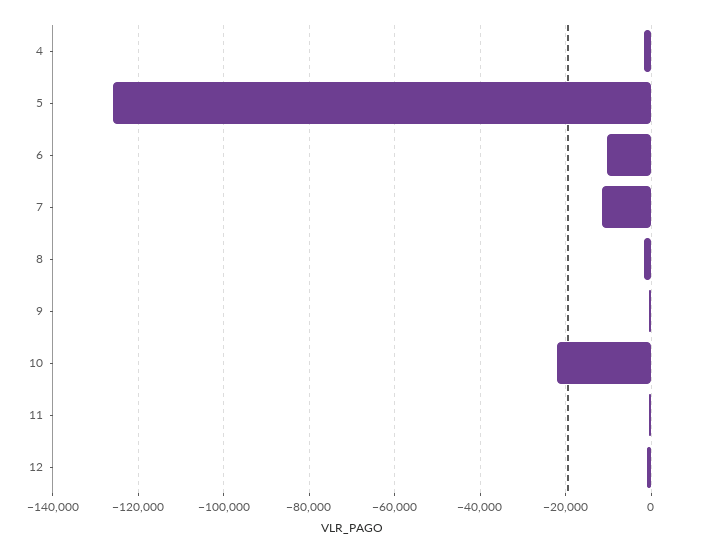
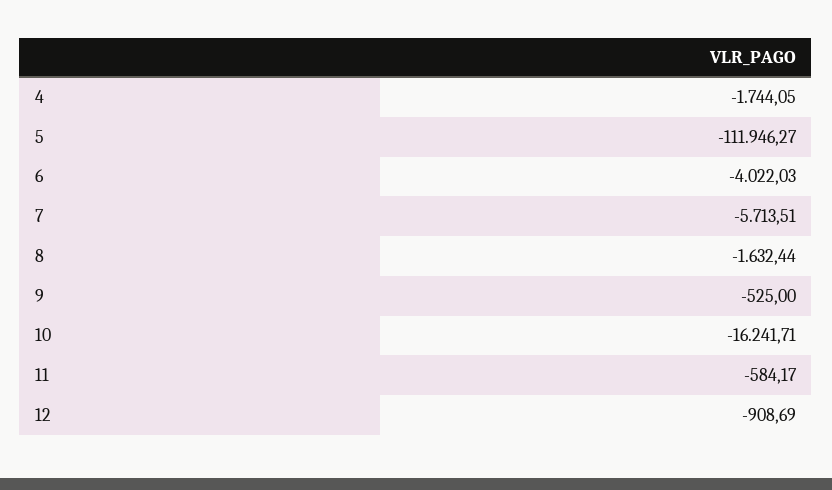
5: -126000 -> -111946.27
6: -10000 -> -4022.03
7: -12000 -> -5713.51
10: -22000 -> -16241.71

